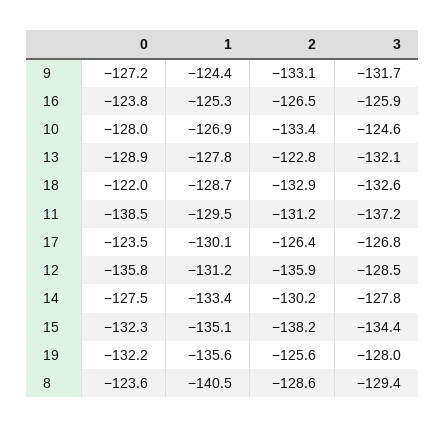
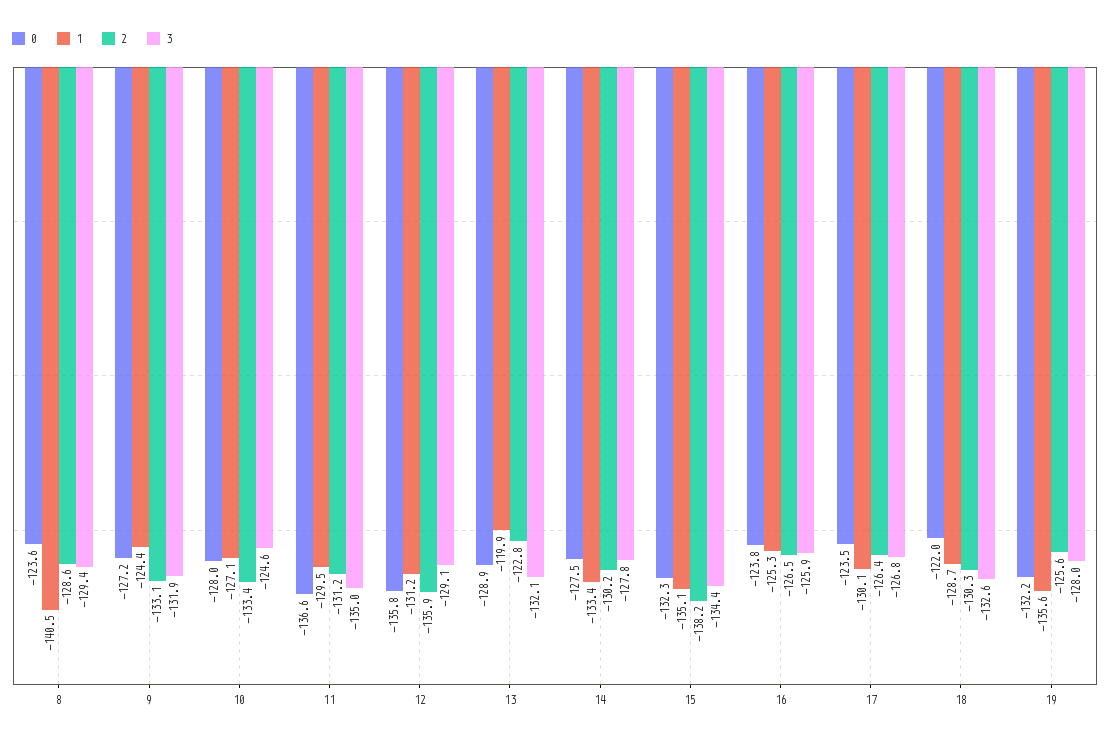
3, 9: -131.7 -> -131.9
1, 10: -126.9 -> -127.1
1, 13: -127.8 -> -119.9
2, 18: -132.9 -> -130.3
0, 11: -138.5 -> -136.6
3, 11: -137.2 -> -135
3, 12: -128.5 -> -129.1

